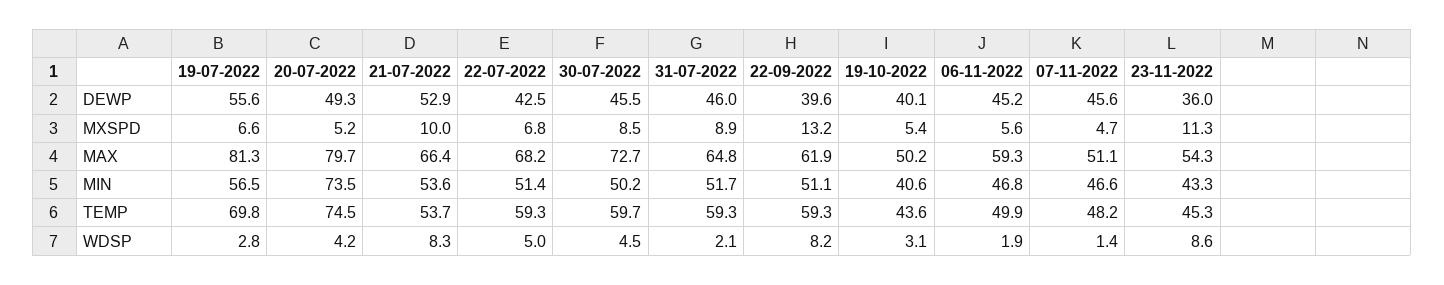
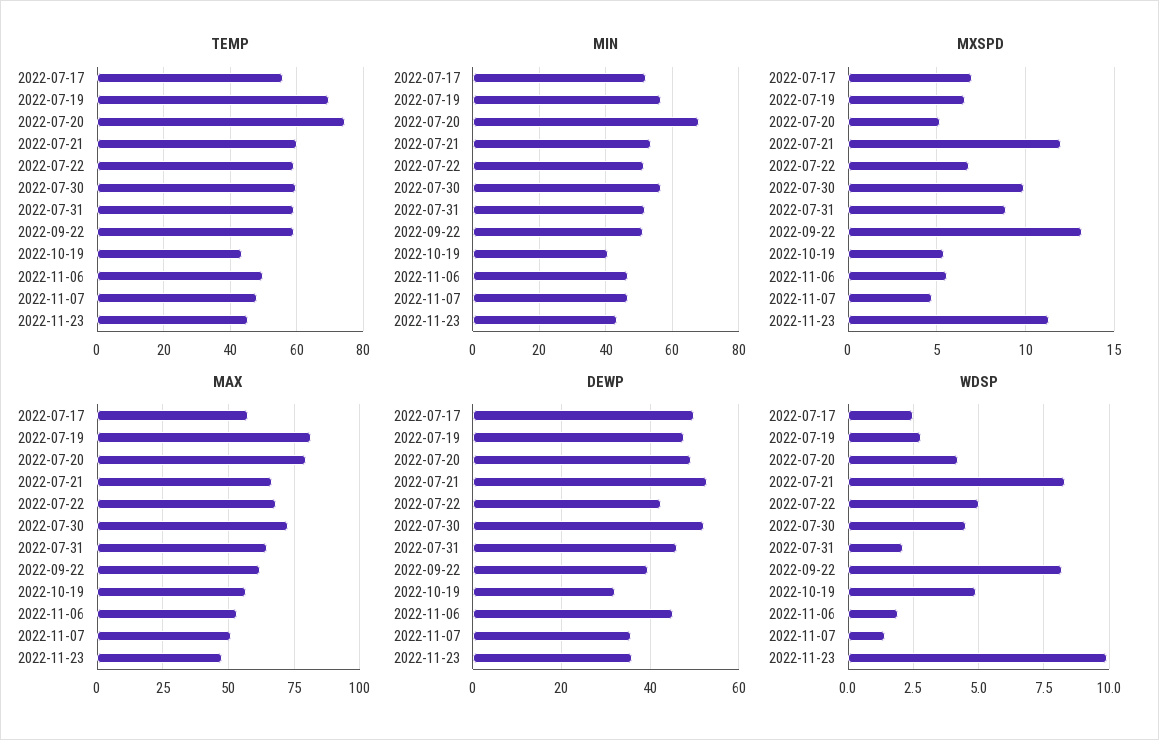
DEWP, 19-07-2022: 55.6 -> 48
DEWP, 30-07-2022: 45.5 -> 52
DEWP, 19-10-2022: 40.1 -> 32
DEWP, 07-11-2022: 45.6 -> 36
MXSPD, 21-07-2022: 10 -> 12
MXSPD, 30-07-2022: 8.5 -> 10
MAX, 19-10-2022: 50.2 -> 57.5
MAX, 06-11-2022: 59.3 -> 52.5
MAX, 23-11-2022: 54.3 -> 47.5
MIN, 20-07-2022: 73.5 -> 68
MIN, 30-07-2022: 50.2 -> 56
TEMP, 21-07-2022: 53.7 -> 60
WDSP, 19-10-2022: 3.1 -> 5
WDSP, 23-11-2022: 8.6 -> 10
TEMP, 2022-07-17: none -> 56
MIN, 2022-07-17: none -> 52
MXSPD, 2022-07-17: none -> 7
MAX, 2022-07-17: none -> 57.5
DEWP, 2022-07-17: none -> 50
WDSP, 2022-07-17: none -> 2.5

